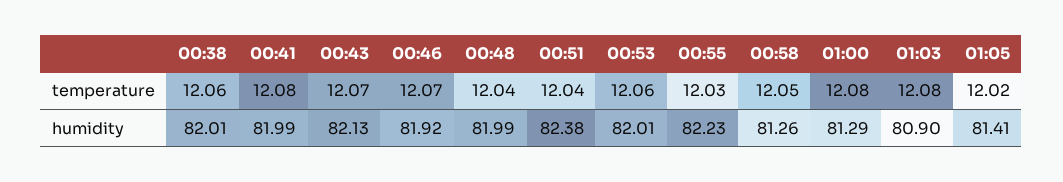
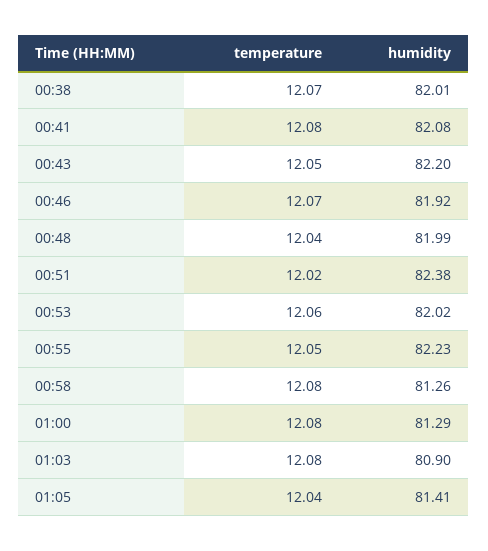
00:38, temperature: 12.06 -> 12.07
00:43, temperature: 12.07 -> 12.05
00:51, temperature: 12.04 -> 12.02
00:55, temperature: 12.03 -> 12.05
00:58, temperature: 12.05 -> 12.08
01:05, temperature: 12.02 -> 12.04
00:41, humidity: 81.99 -> 82.08
00:43, humidity: 82.13 -> 82.2
00:53, humidity: 82.01 -> 82.02

